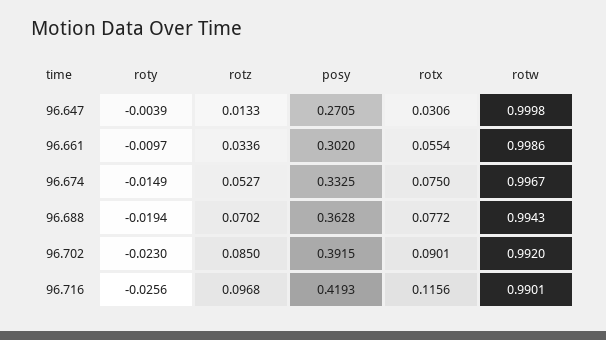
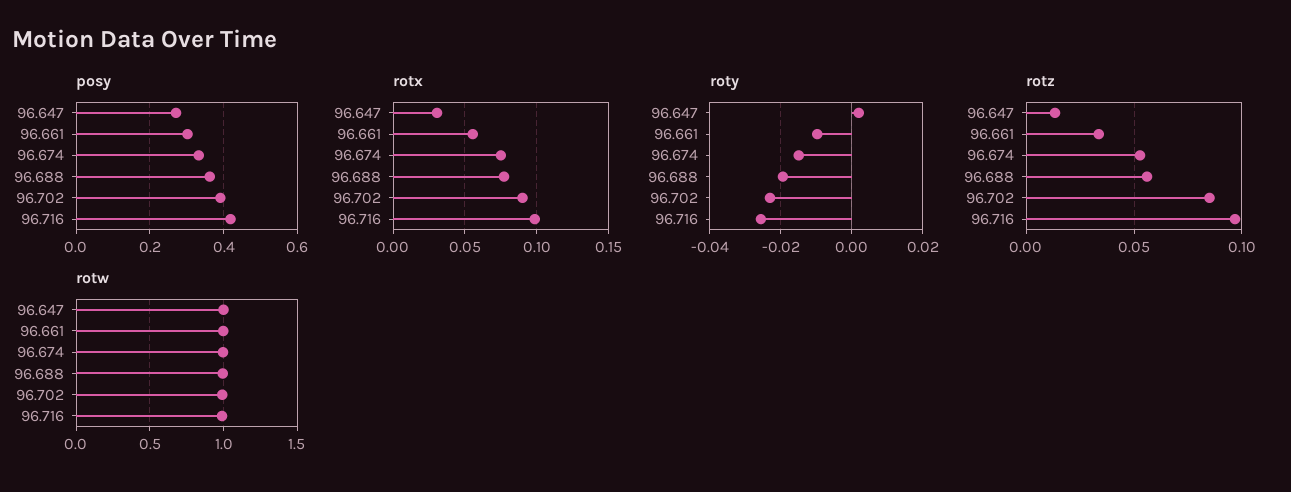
roty, 96.647: -0.0039 -> 0.002
rotz, 96.688: 0.0702 -> 0.055
rotx, 96.716: 0.1156 -> 0.1

